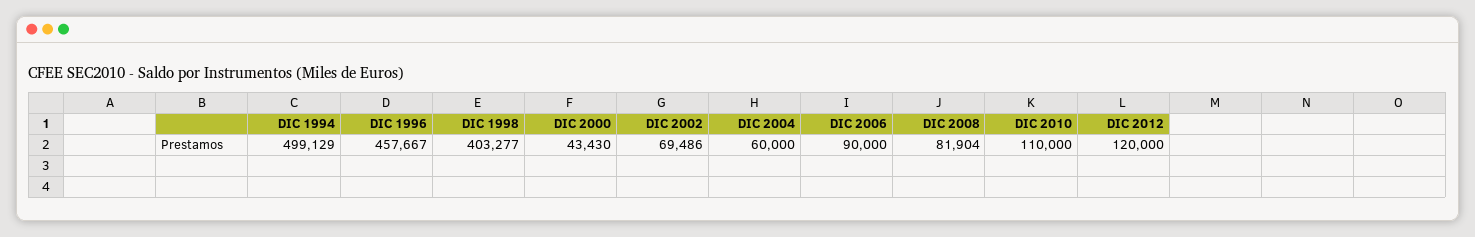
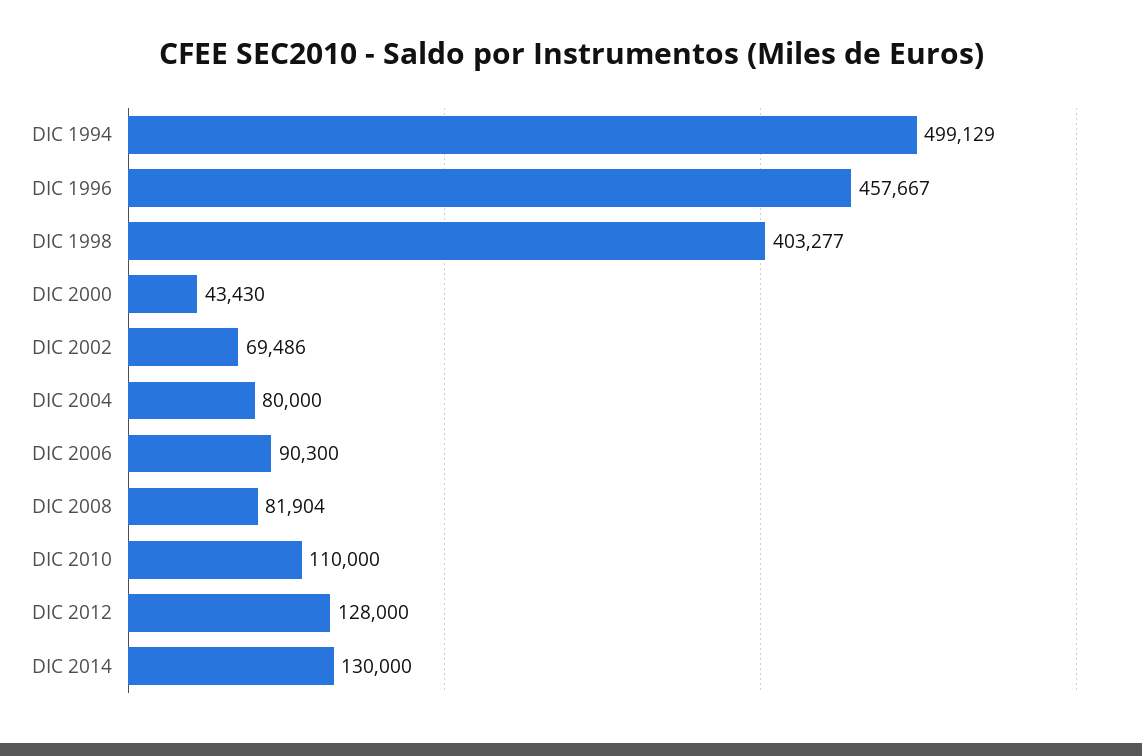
DIC 2004: 60000 -> 80000
DIC 2006: 90000 -> 90300
DIC 2012: 120000 -> 128000
DIC 2014: none -> 130000

